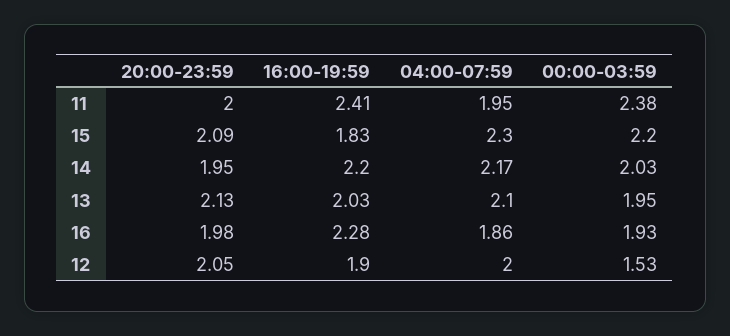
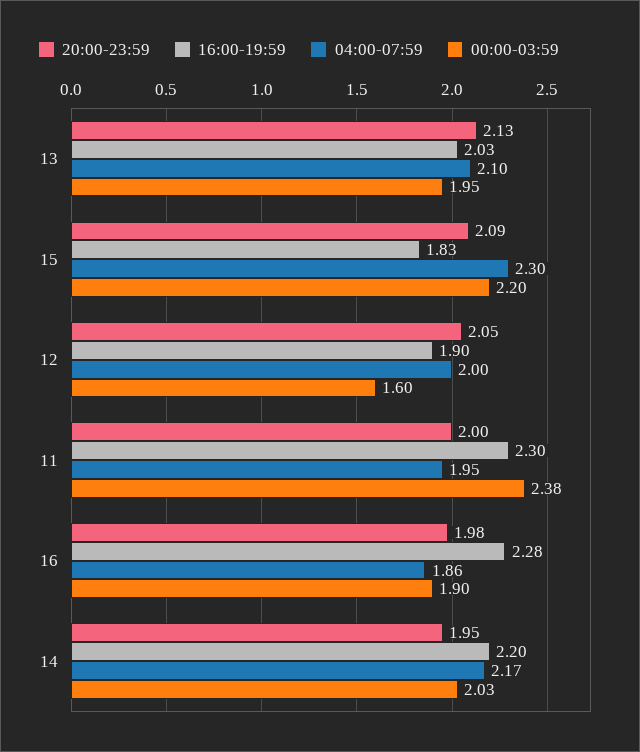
16:00-19:59, 11: 2.41 -> 2.3
00:00-03:59, 16: 1.93 -> 1.9
00:00-03:59, 12: 1.53 -> 1.6

